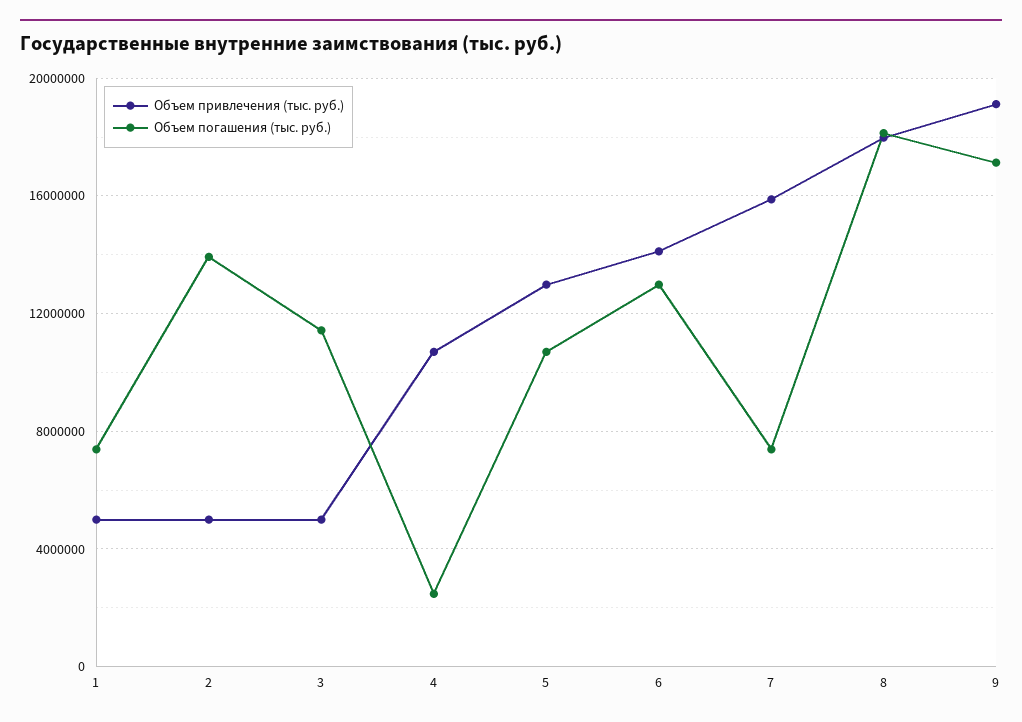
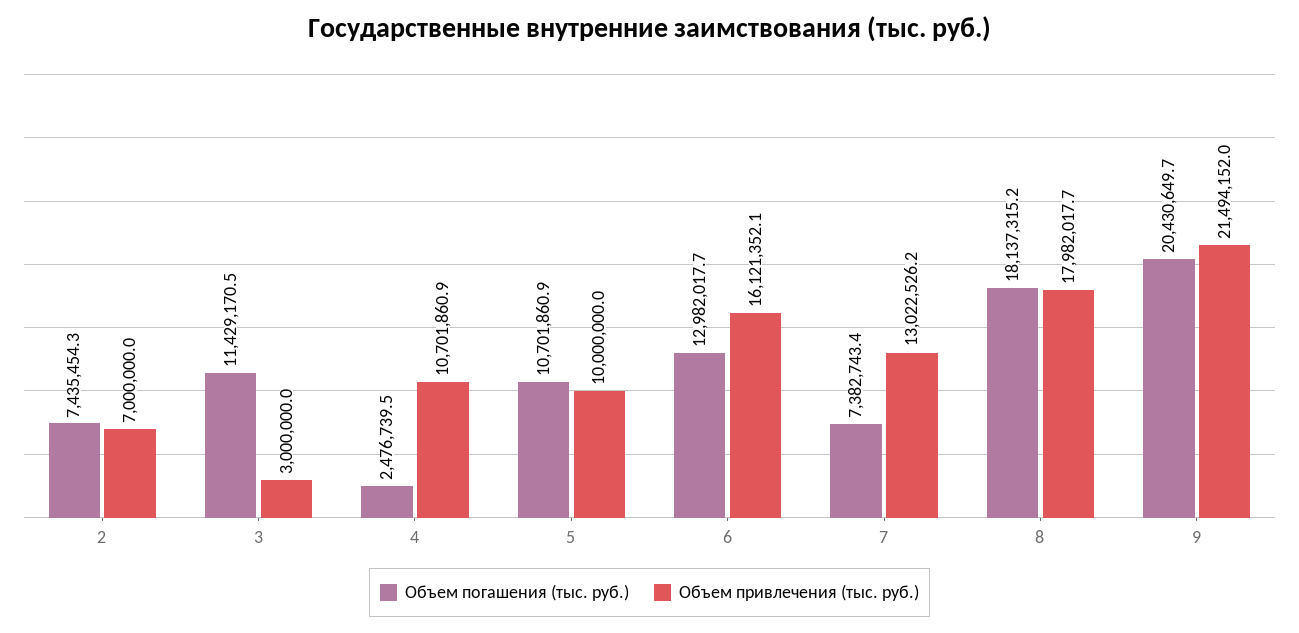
Объем привлечения (тыс. руб.), 1: 5000000 -> none
Объем погашения (тыс. руб.), 1: 7500000 -> none
Объем привлечения (тыс. руб.), 2: 5000000 -> 7000000
Объем погашения (тыс. руб.), 2: 14000000 -> 7435454.3
Объем привлечения (тыс. руб.), 3: 5000000 -> 3000000
Объем привлечения (тыс. руб.), 5: 13000000 -> 10000000
Объем привлечения (тыс. руб.), 6: 14000000 -> 16121352.1
Объем привлечения (тыс. руб.), 7: 16000000 -> 13022526.2
Объем привлечения (тыс. руб.), 9: 19000000 -> 21494152
Объем погашения (тыс. руб.), 9: 17000000 -> 20430649.7

